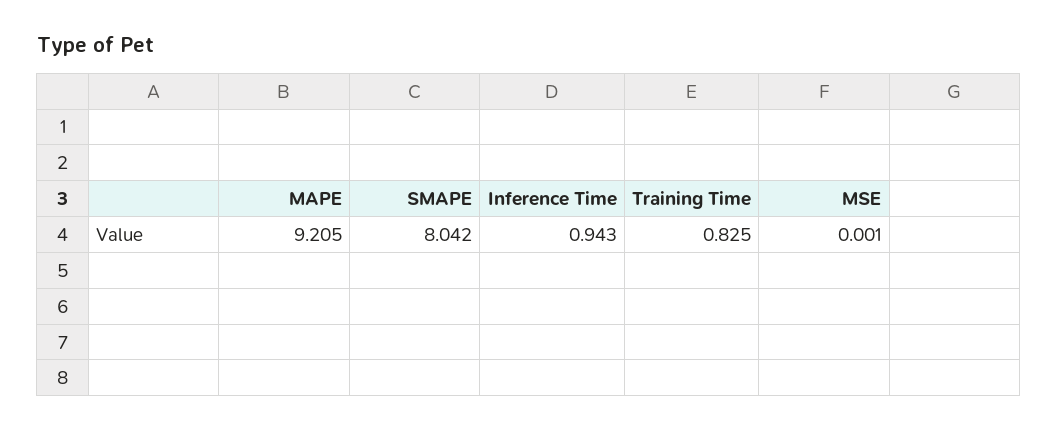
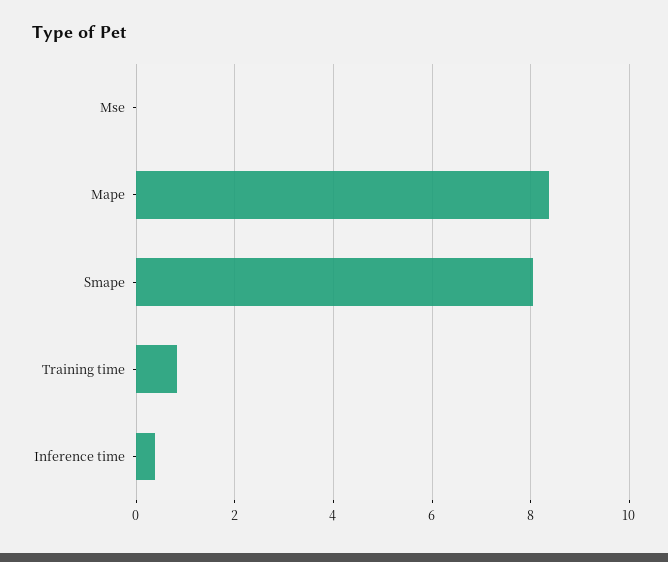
MAPE: 9.205 -> 8.4
Inference Time: 0.943 -> 0.4

